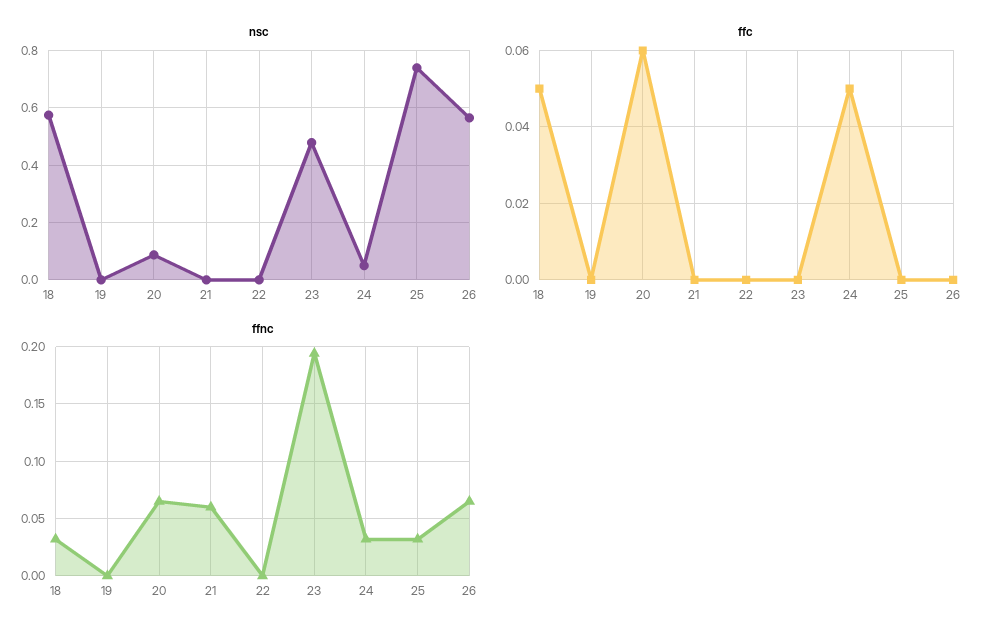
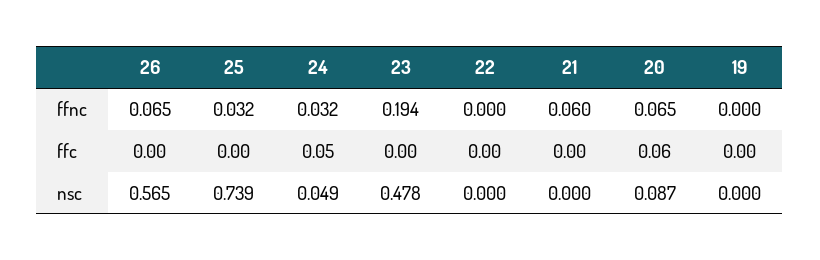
nsc, 18: 0.575 -> none
ffc, 18: 0.05 -> none
ffnc, 18: 0.03 -> none

